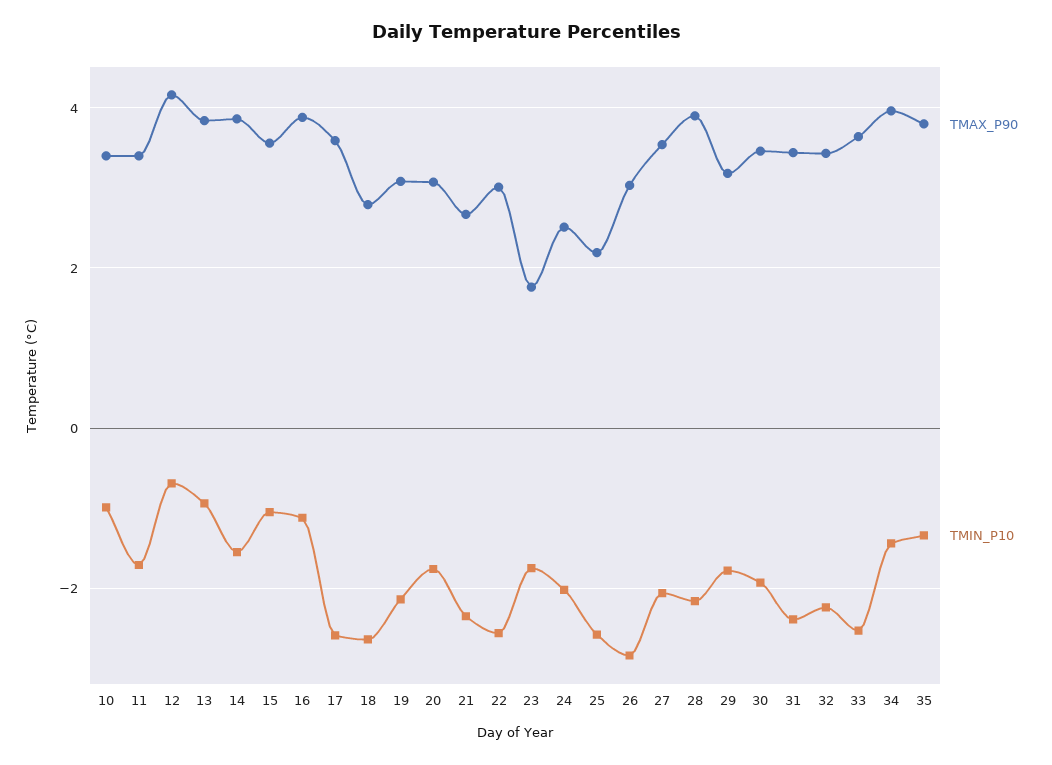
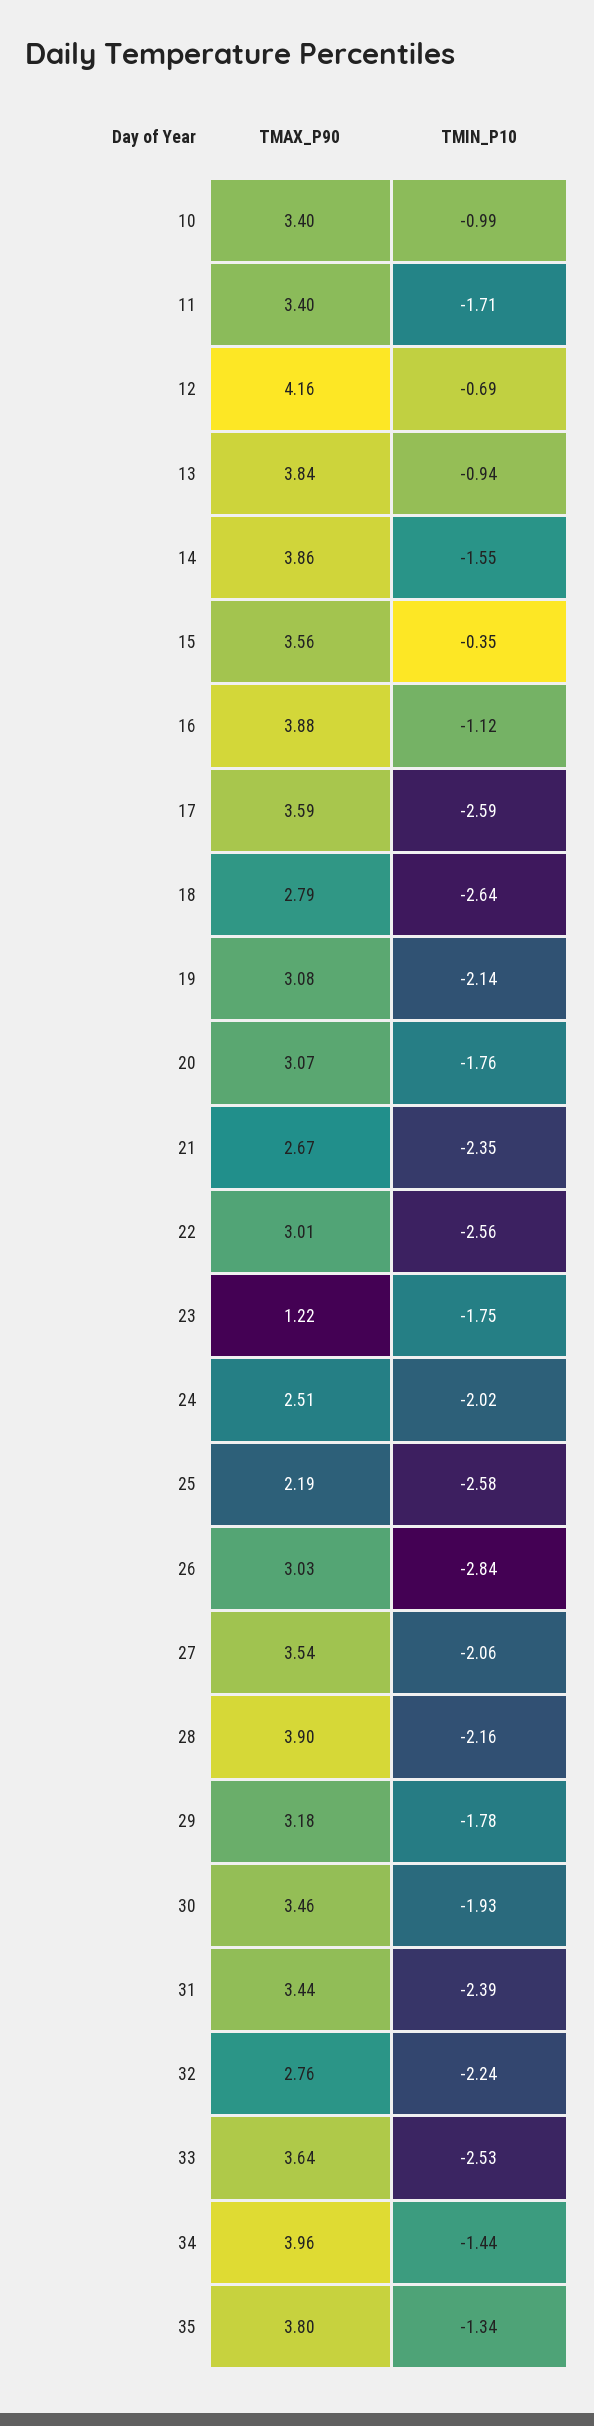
TMIN_P10, 15: -1 -> -0.35
TMAX_P90, 23: 1.8 -> 1.22
TMAX_P90, 32: 3.4 -> 2.76

